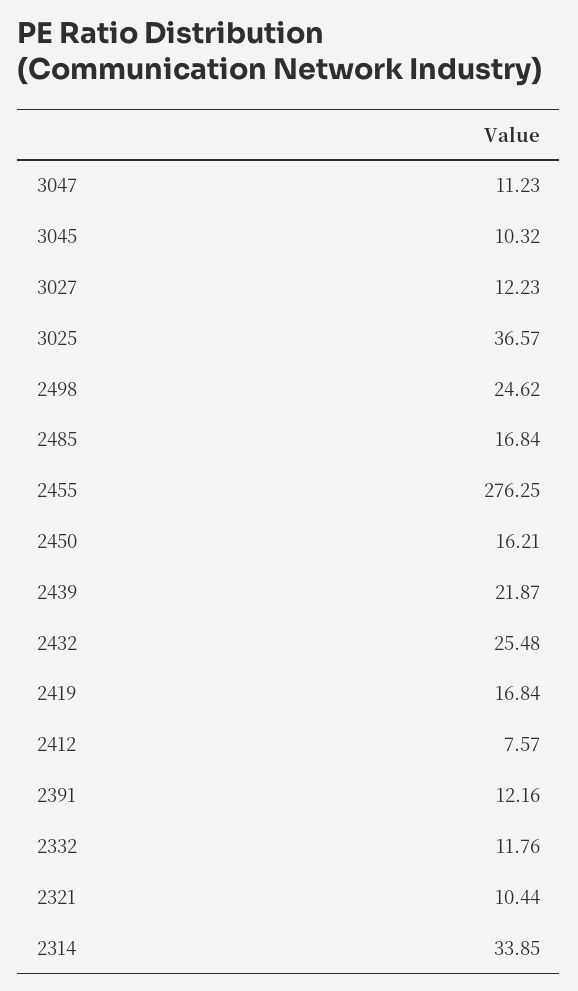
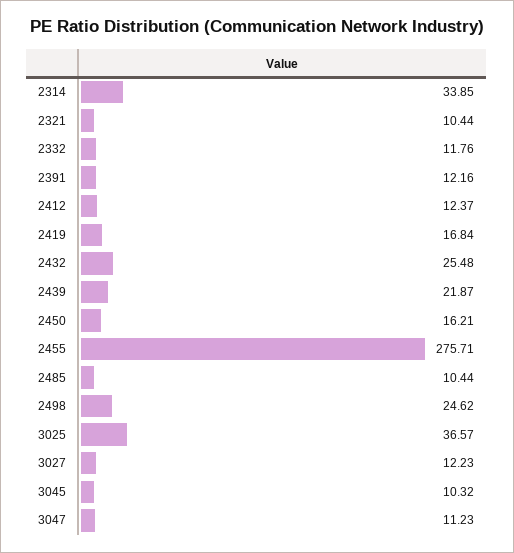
2485: 16.84 -> 10.44
2455: 276.25 -> 275.71
2412: 7.57 -> 12.37

